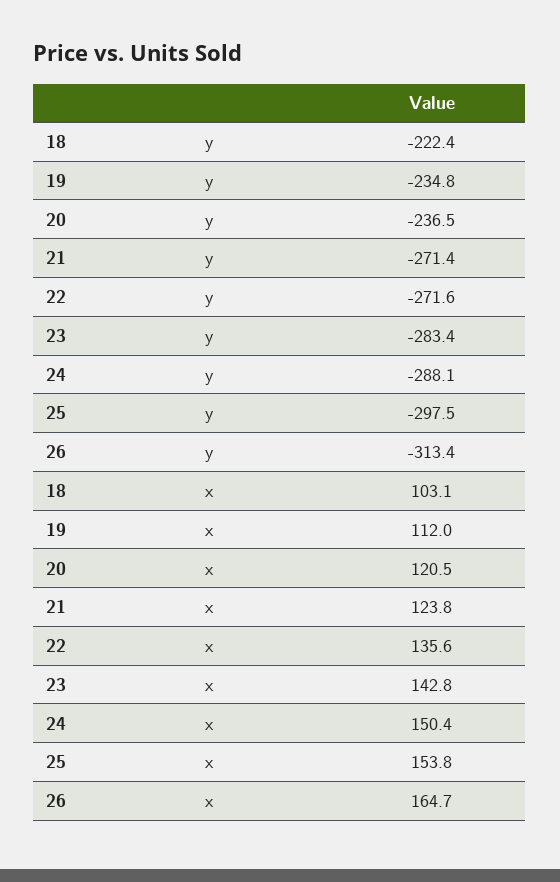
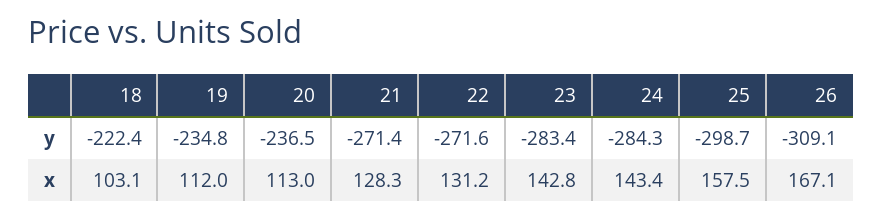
24, y: -288.1 -> -284.3
25, y: -297.5 -> -298.7
26, y: -313.4 -> -309.1
20, x: 120.5 -> 113
21, x: 123.8 -> 128.3
22, x: 135.6 -> 131.2
24, x: 150.4 -> 143.4
25, x: 153.8 -> 157.5
26, x: 164.7 -> 167.1

